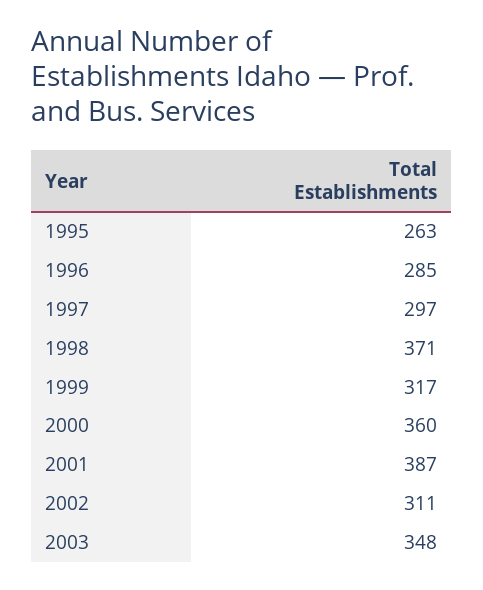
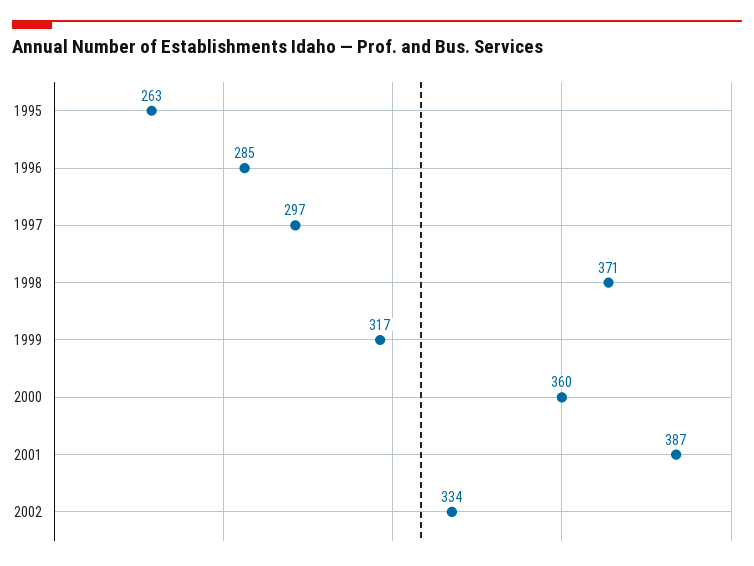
2002: 311 -> 334
2003: 348 -> none

